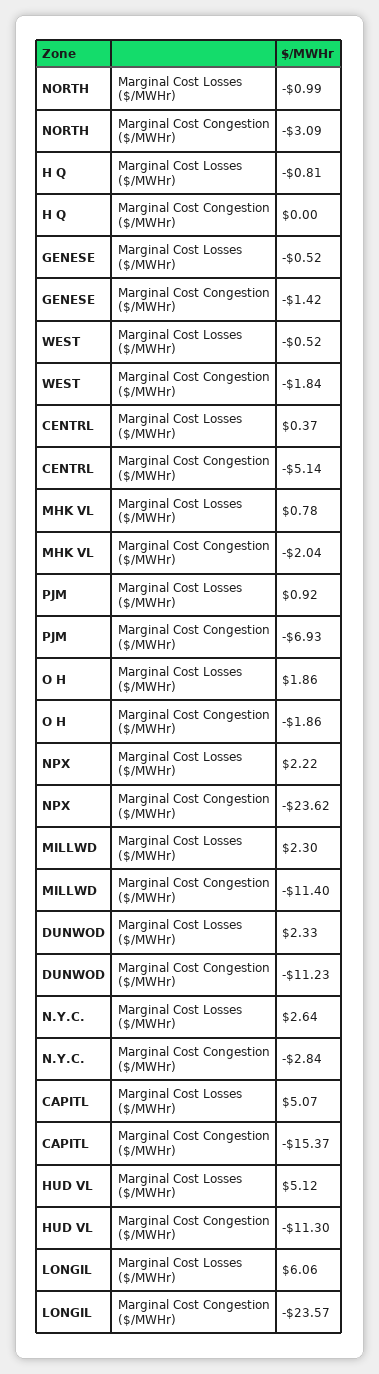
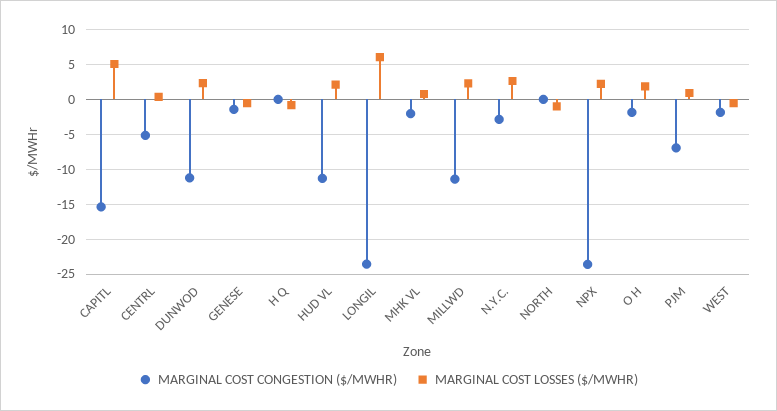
Marginal Cost Congestion ($/MWHr), NORTH: -3.09 -> 0
Marginal Cost Losses ($/MWHr), HUD VL: 5.12 -> 2

